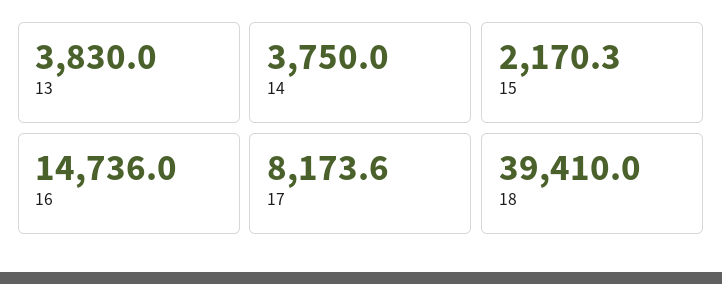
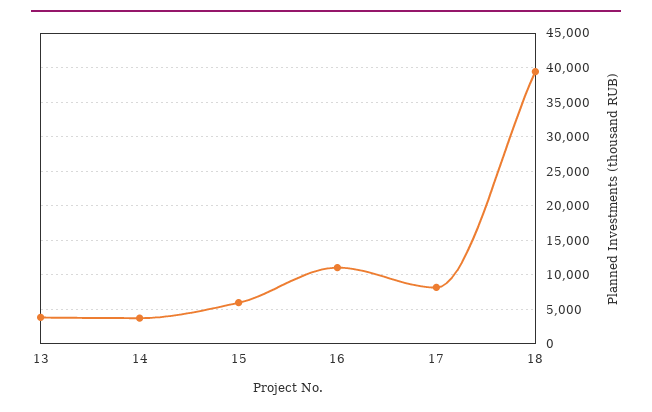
15: 2170.3 -> 6000
16: 14736 -> 11000

